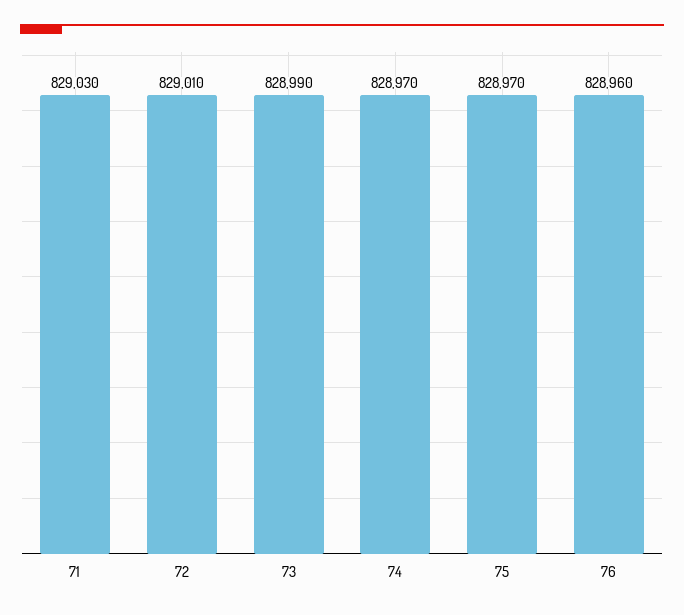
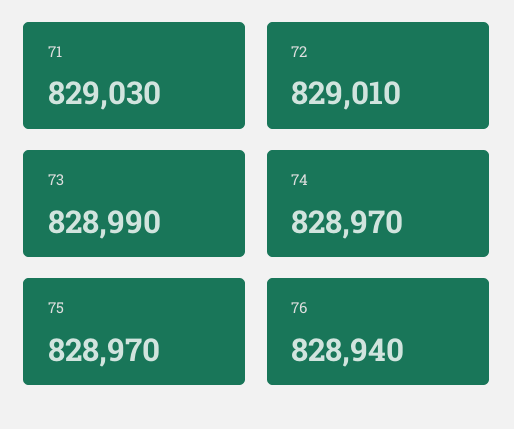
76: 828960 -> 828940

